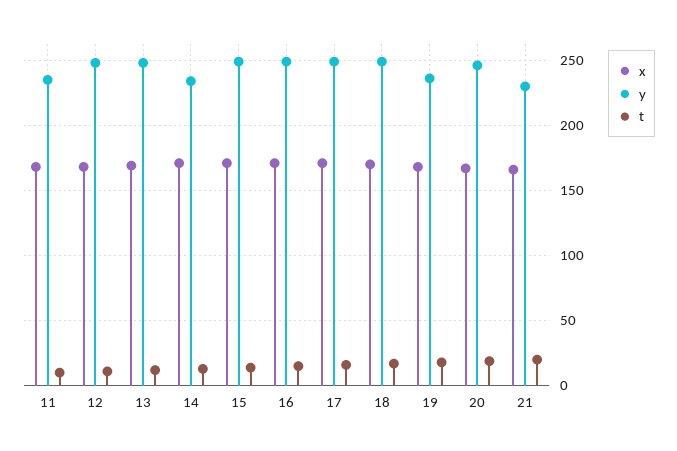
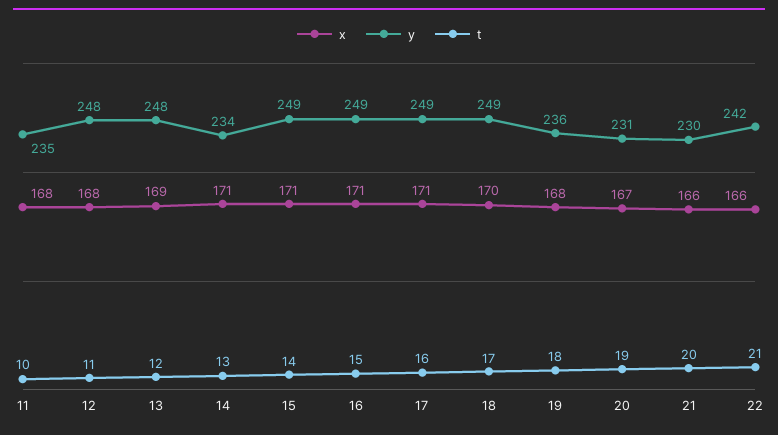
y, 20: 245 -> 231
x, 22: none -> 166
y, 22: none -> 242
t, 22: none -> 21

